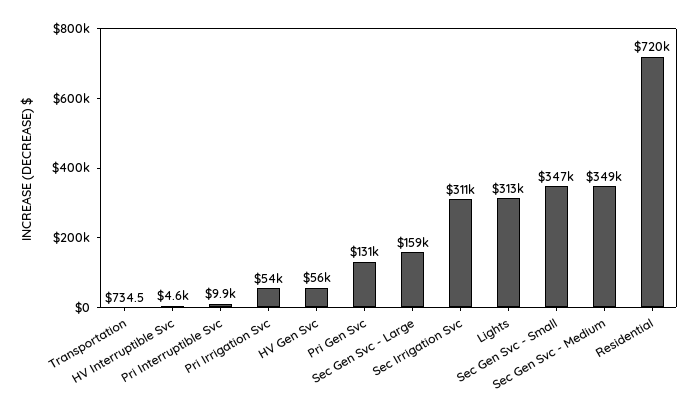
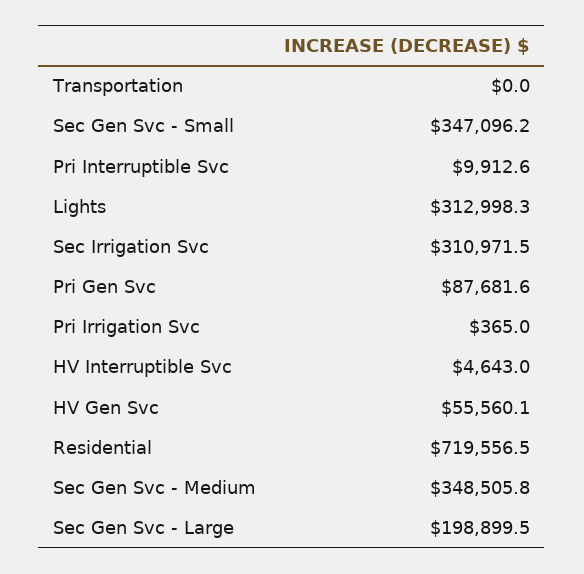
Transportation: 734.5 -> 0
Pri Irrigation Svc: 54000 -> 365
Pri Gen Svc: 131000 -> 87681.6
Sec Gen Svc - Large: 159000 -> 198899.5

